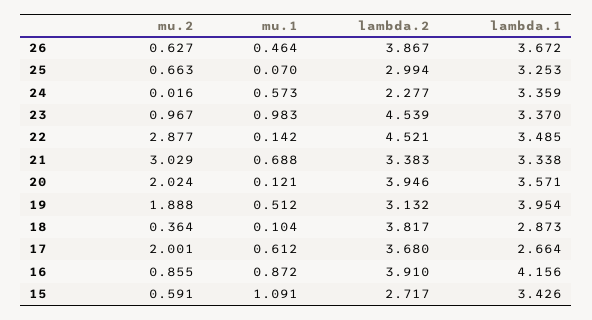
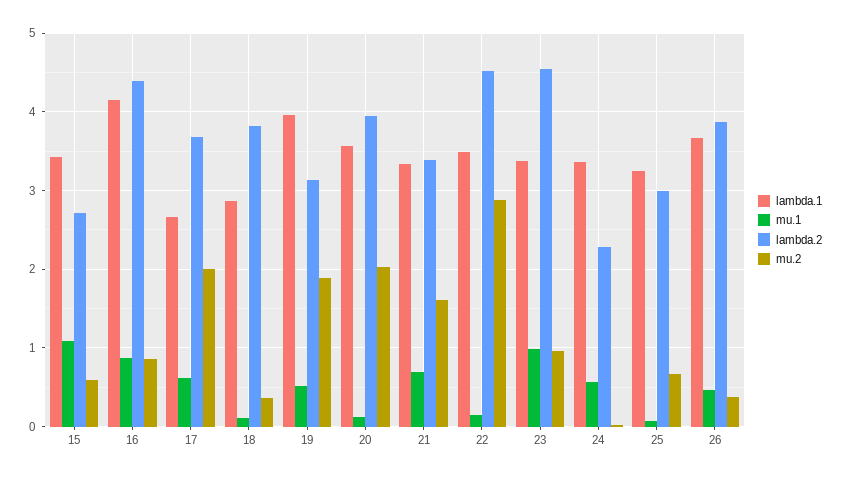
mu.2, 26: 0.627 -> 0.4
mu.2, 21: 3.029 -> 1.6
lambda.2, 16: 3.91 -> 4.4

